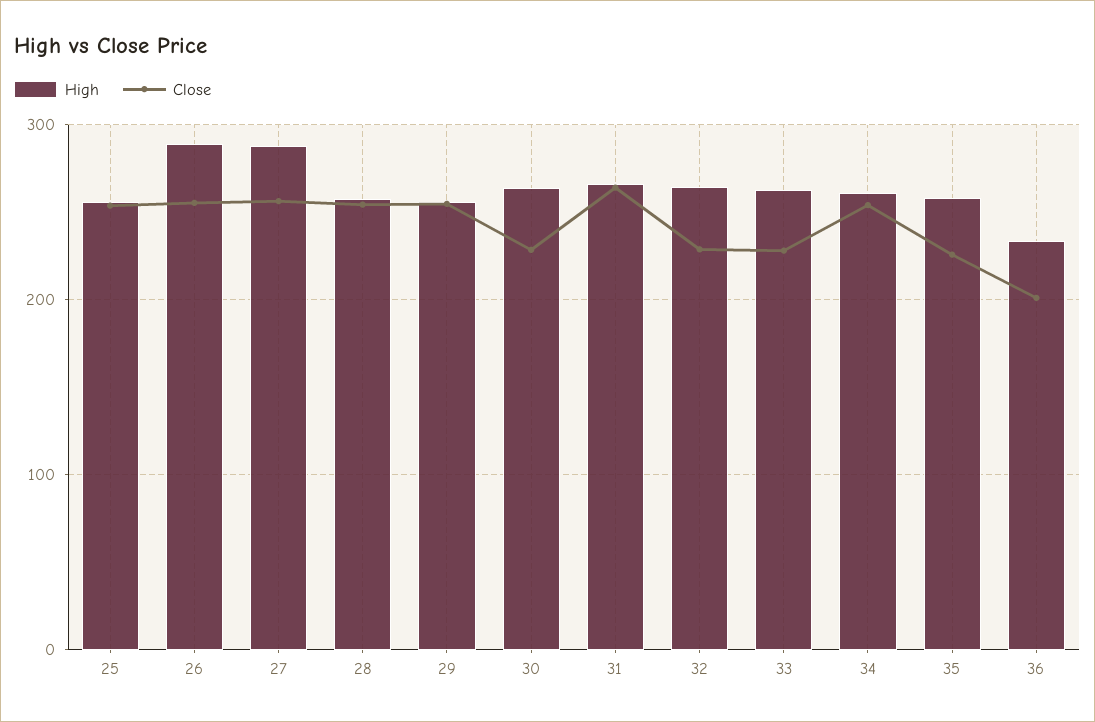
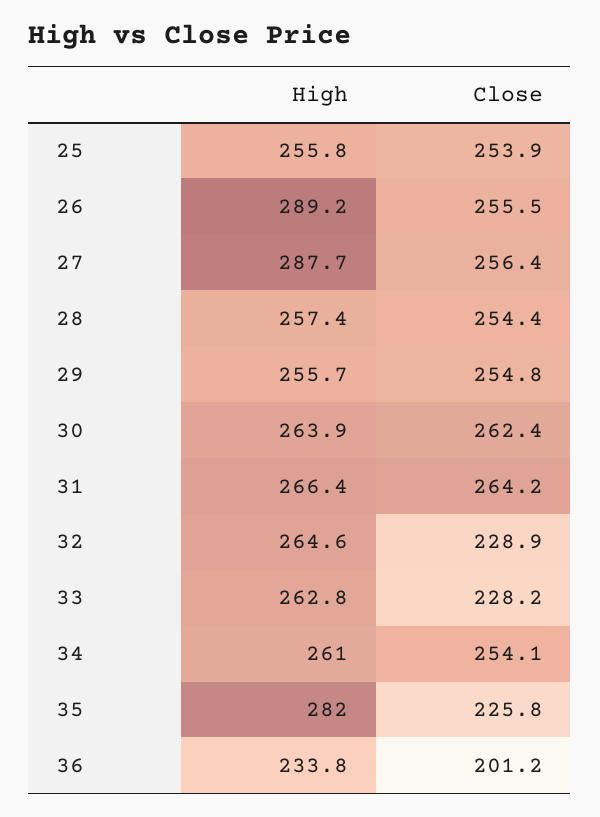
Close, 30: 230 -> 262.4
High, 35: 260 -> 282

